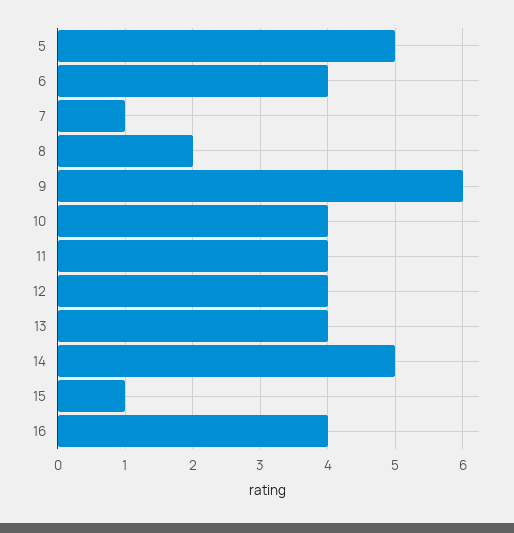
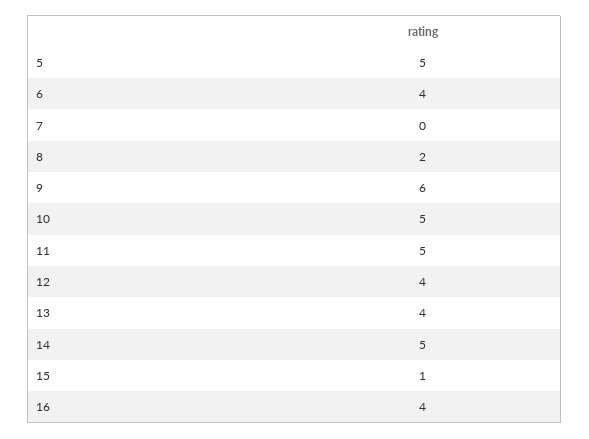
7: 1 -> 0
10: 4 -> 5
11: 4 -> 5

